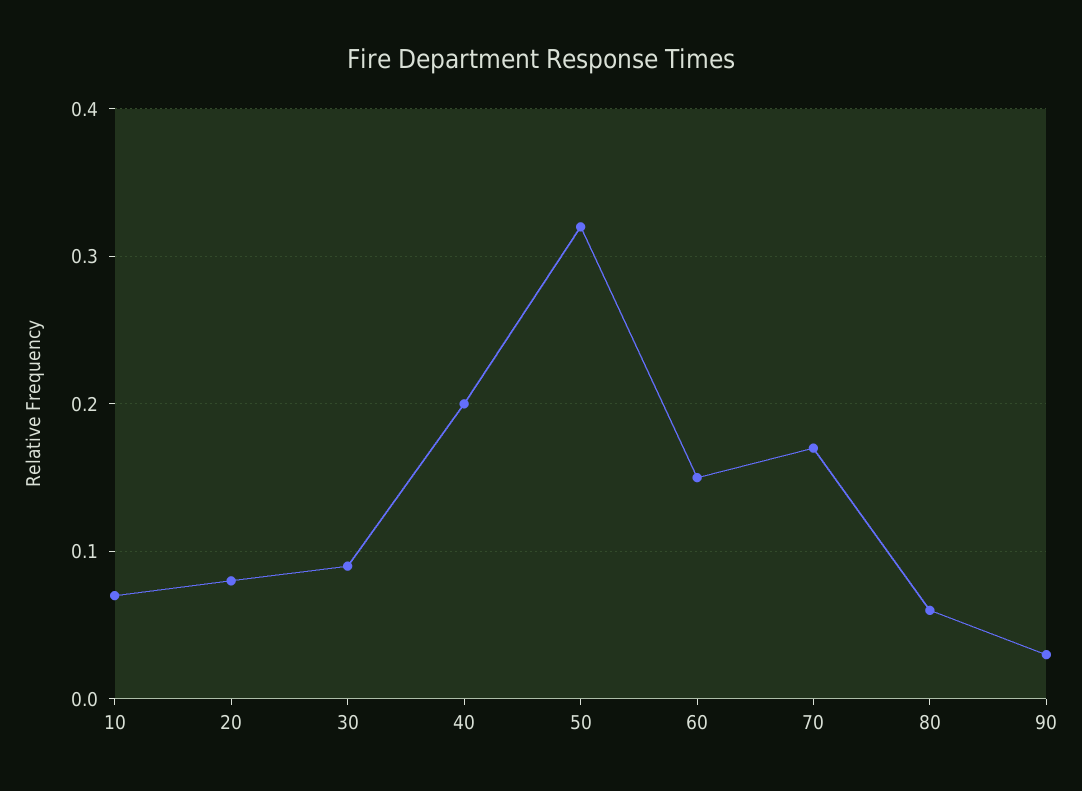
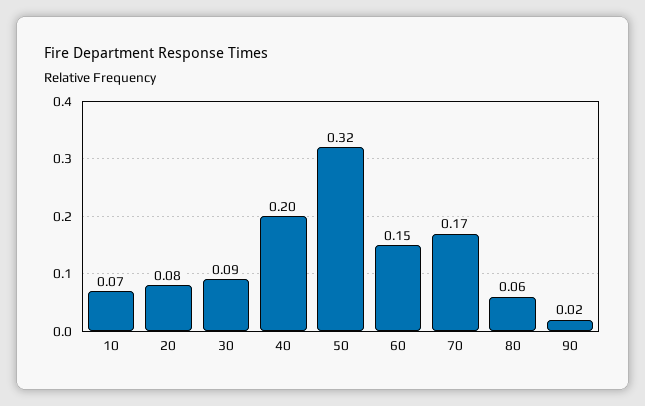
90: 0.03 -> 0.02

